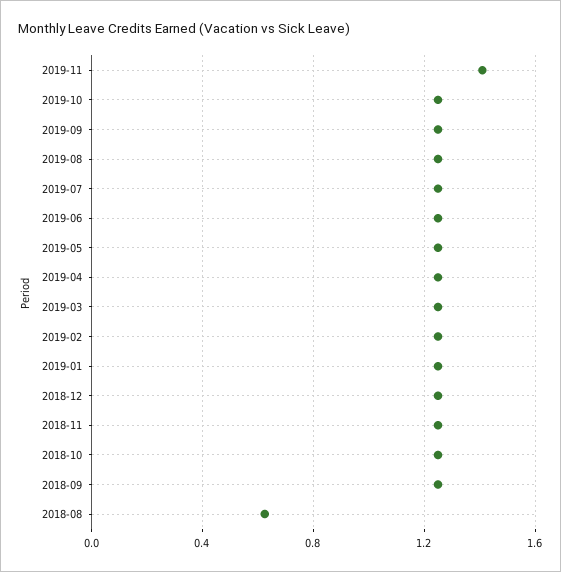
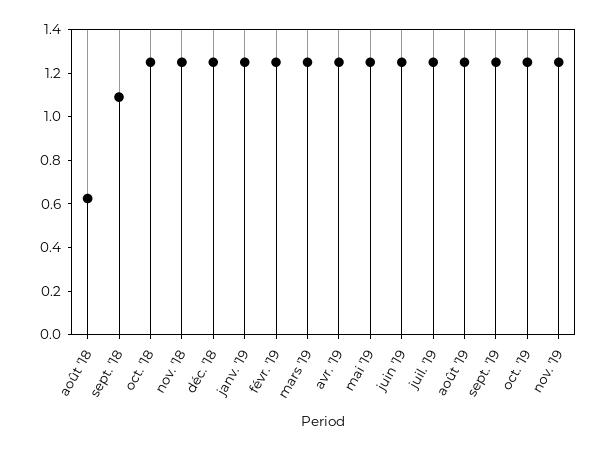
2019-11: 1.4 -> 1.25
2018-09: 1.25 -> 1.1

